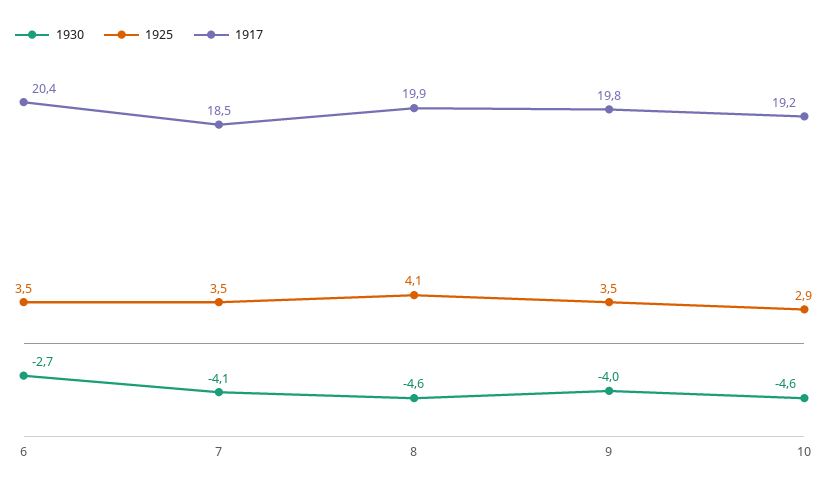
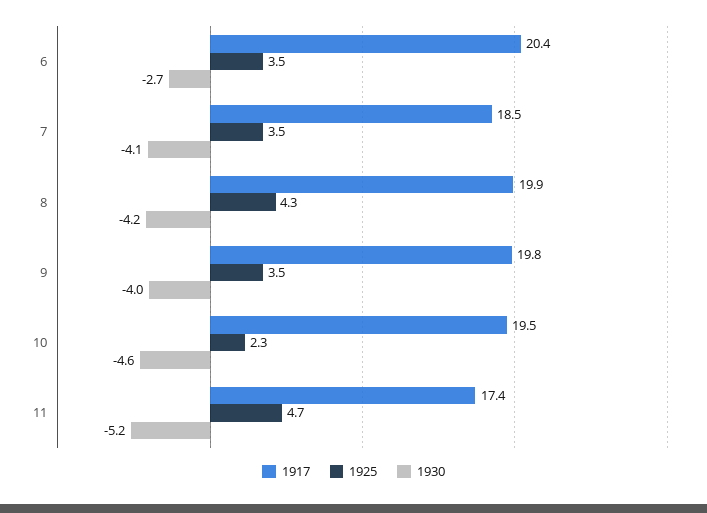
1930, 8: -4.6 -> -4.2
1925, 8: 4.1 -> 4.3
1925, 10: 2.9 -> 2.3
1917, 10: 19.2 -> 19.5
1917, 11: none -> 17.4
1925, 11: none -> 4.7
1930, 11: none -> -5.2

